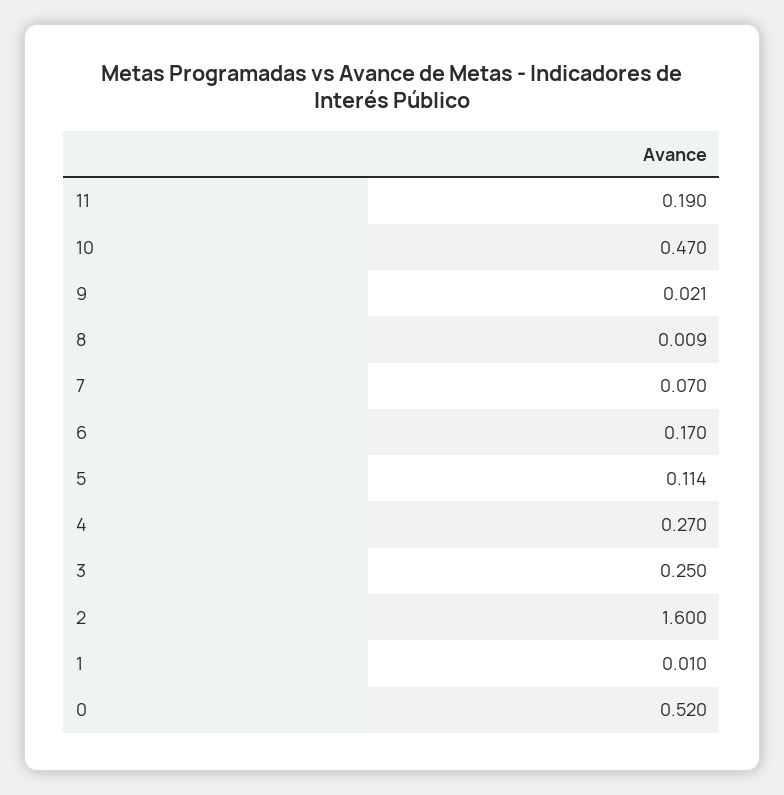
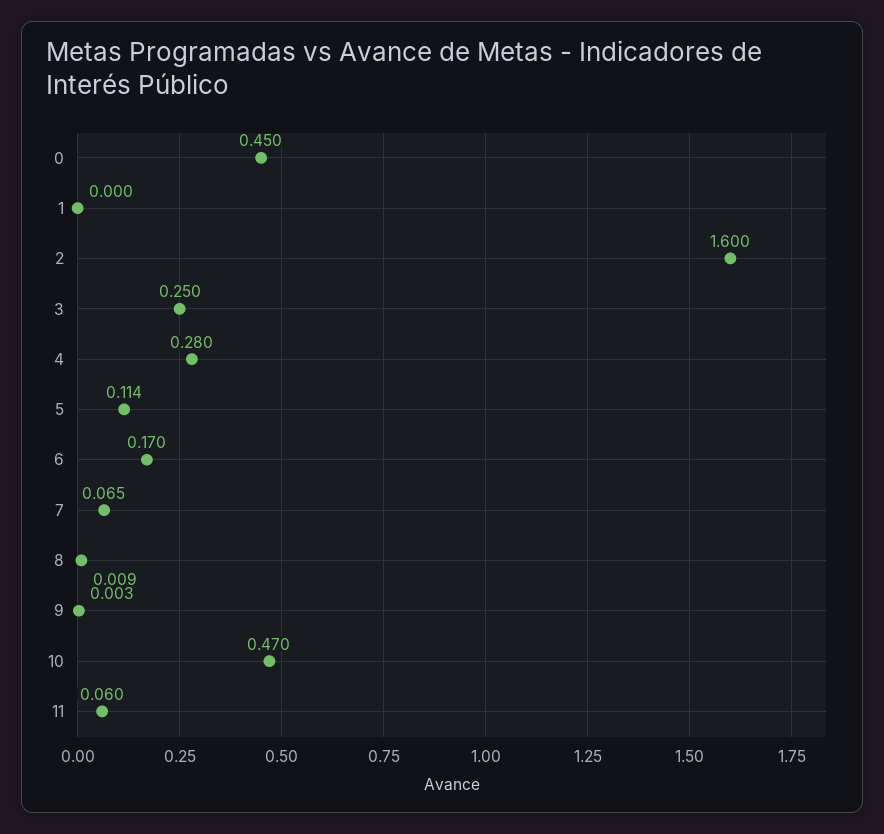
11: 0.19 -> 0.06
9: 0.021 -> 0.003
7: 0.07 -> 0.065
4: 0.27 -> 0.28
1: 0.01 -> 0
0: 0.52 -> 0.45

